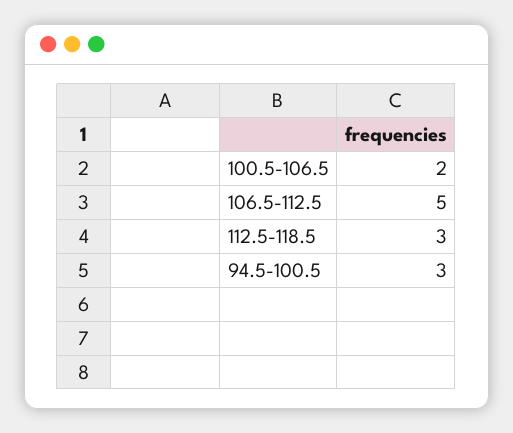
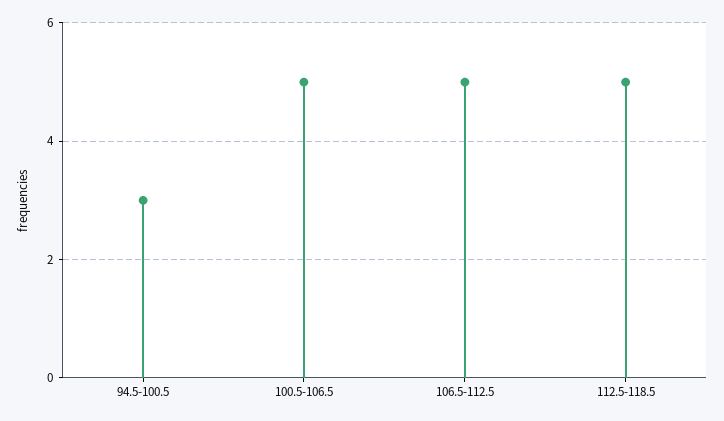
100.5-106.5: 2 -> 5
112.5-118.5: 3 -> 5

